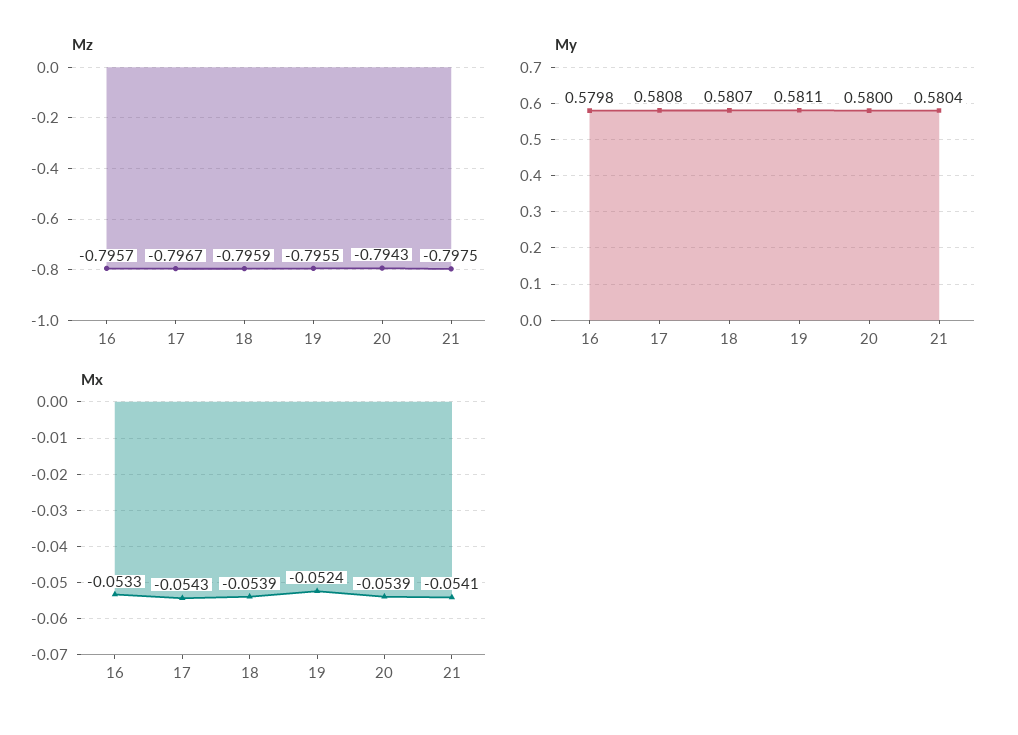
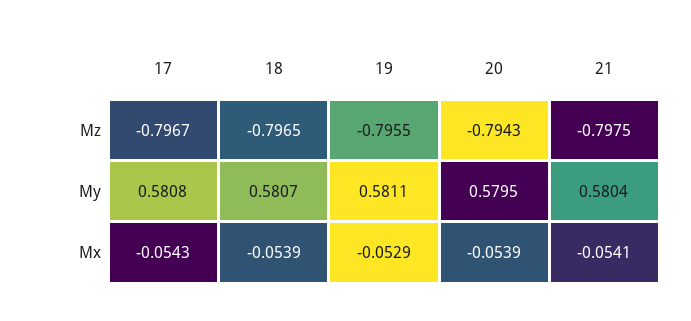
Mz, 16: -0.7957 -> none
Mz, 18: -0.7959 -> -0.7965
My, 16: 0.5798 -> none
My, 20: 0.58 -> 0.5795
Mx, 16: -0.0533 -> none
Mx, 19: -0.0524 -> -0.0529

